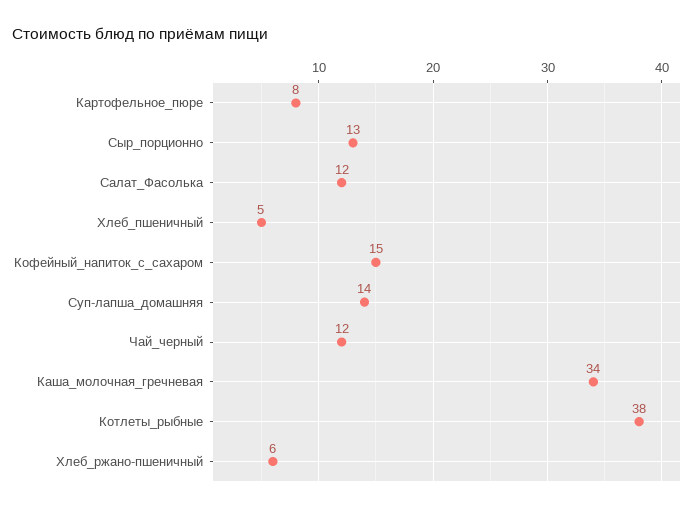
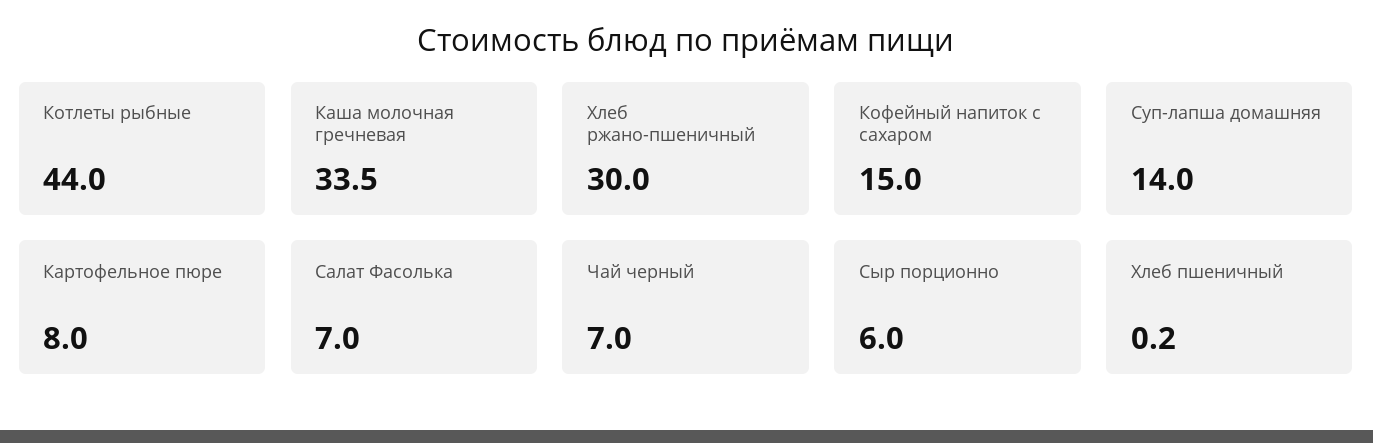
Сыр_порционно: 13 -> 6
Салат_Фасолька: 12 -> 7
Хлеб_пшеничный: 5 -> 0.2
Чай_черный: 12 -> 7
Котлеты_рыбные: 38 -> 44
Хлеб_ржано-пшеничный: 6 -> 30

